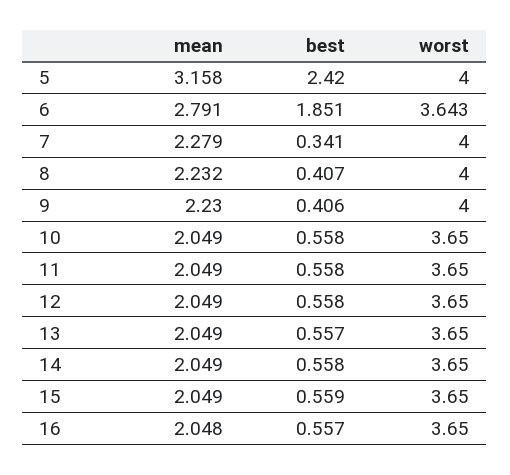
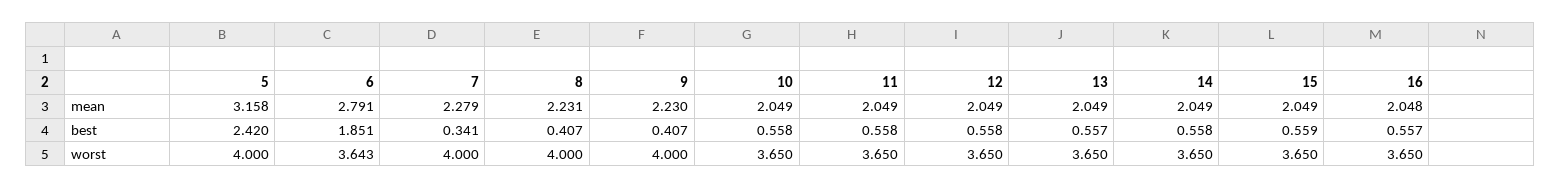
mean, 8: 2.232 -> 2.231
best, 9: 0.406 -> 0.407

